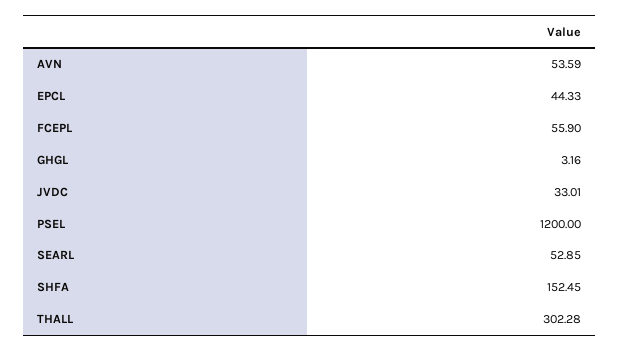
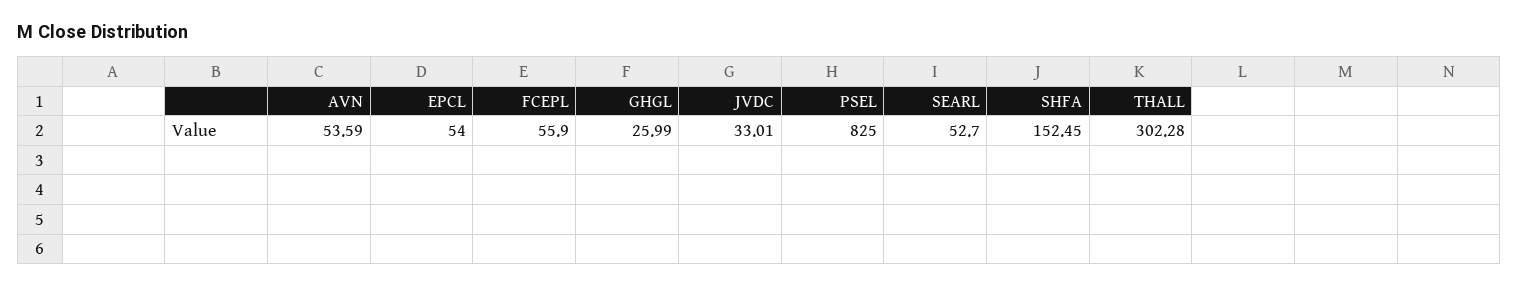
EPCL: 44.33 -> 54
GHGL: 3.16 -> 25.99
PSEL: 1200 -> 825
SEARL: 52.85 -> 52.7

